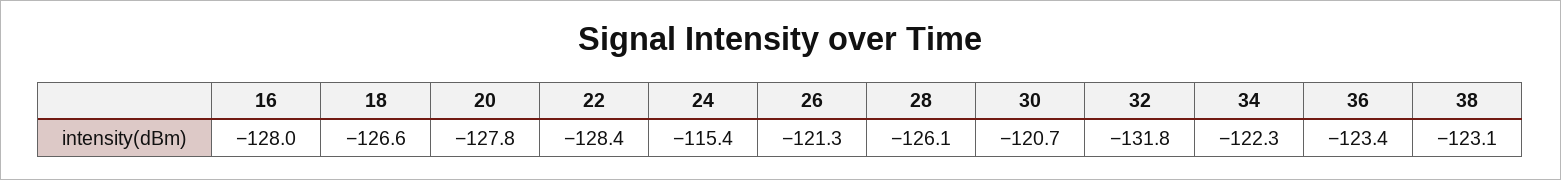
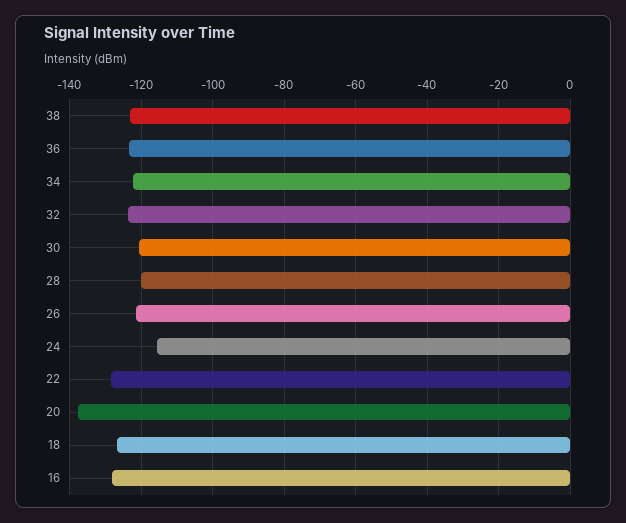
20: -127.8 -> -138
28: -126.1 -> -120
32: -131.8 -> -124

